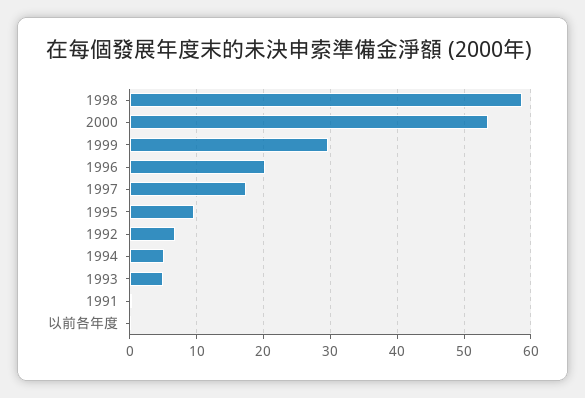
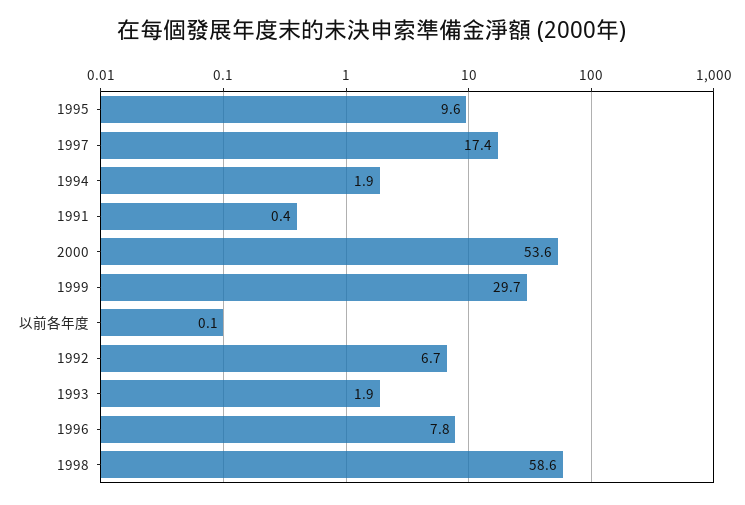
1996: 20 -> 7.8
1994: 5 -> 1.9
1993: 5 -> 1.9

